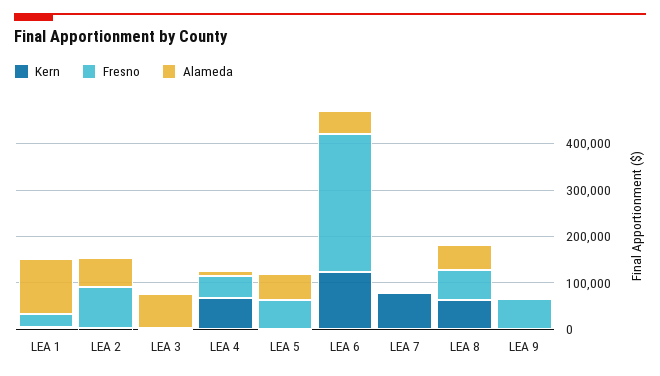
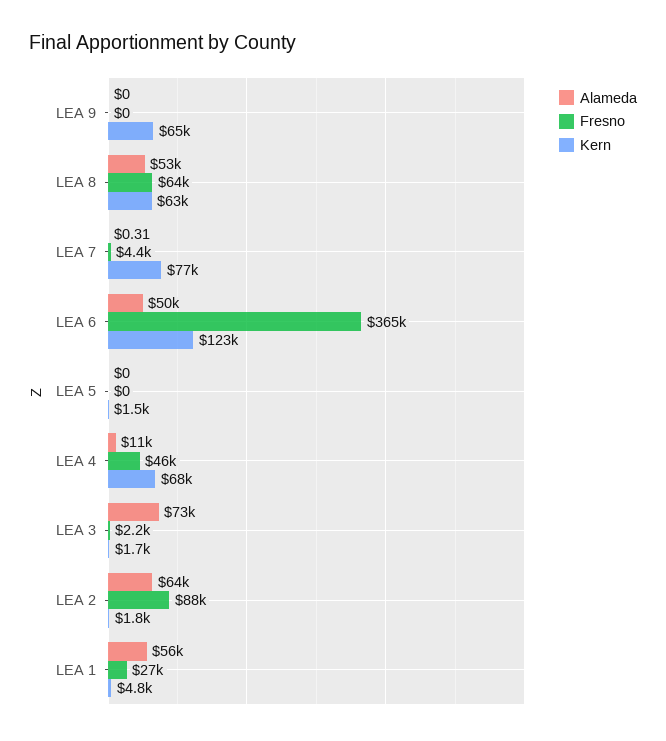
Alameda, LEA 1: 120000 -> 56000
Fresno, LEA 5: 60000 -> 0
Alameda, LEA 5: 60000 -> 0
Fresno, LEA 6: 300000 -> 365000
Kern, LEA 9: 0 -> 65000
Fresno, LEA 9: 60000 -> 0

